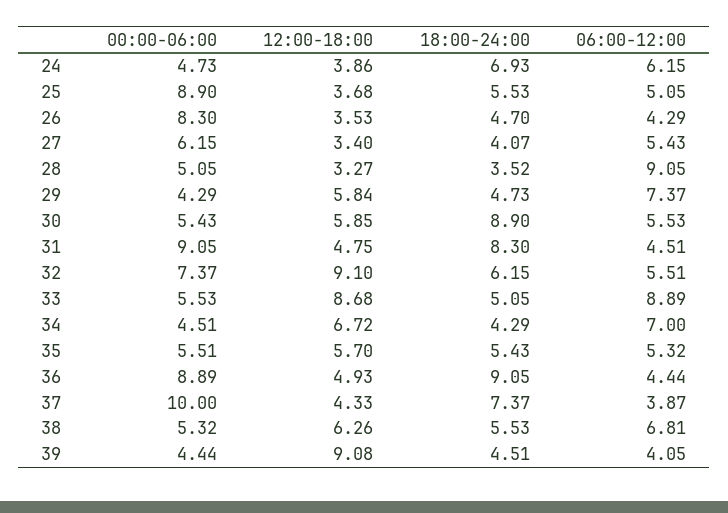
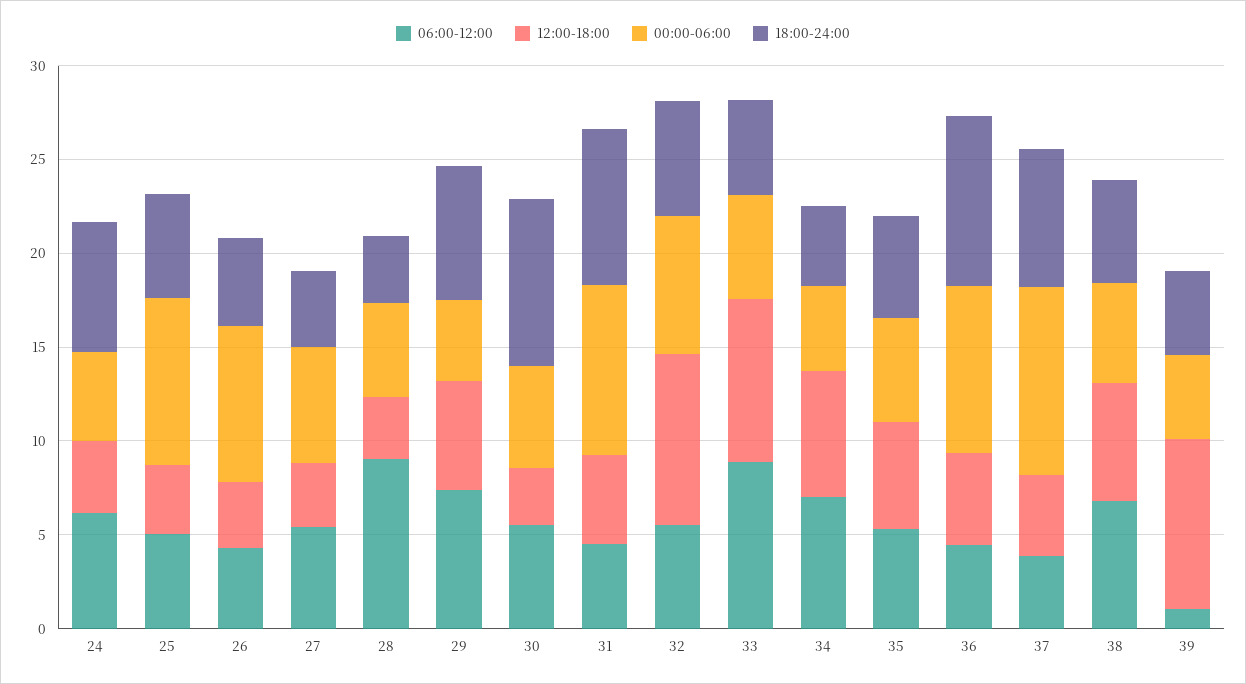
18:00-24:00, 29: 4.73 -> 7
12:00-18:00, 30: 5.85 -> 3
06:00-12:00, 39: 4.05 -> 1

